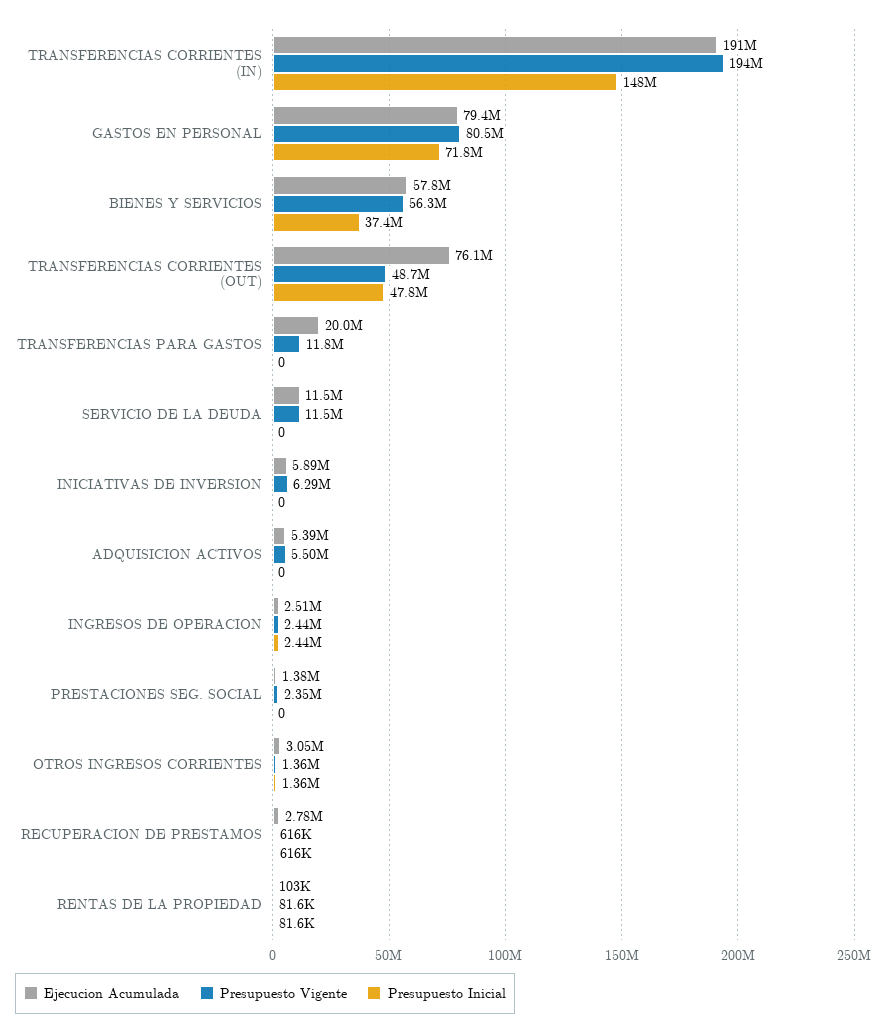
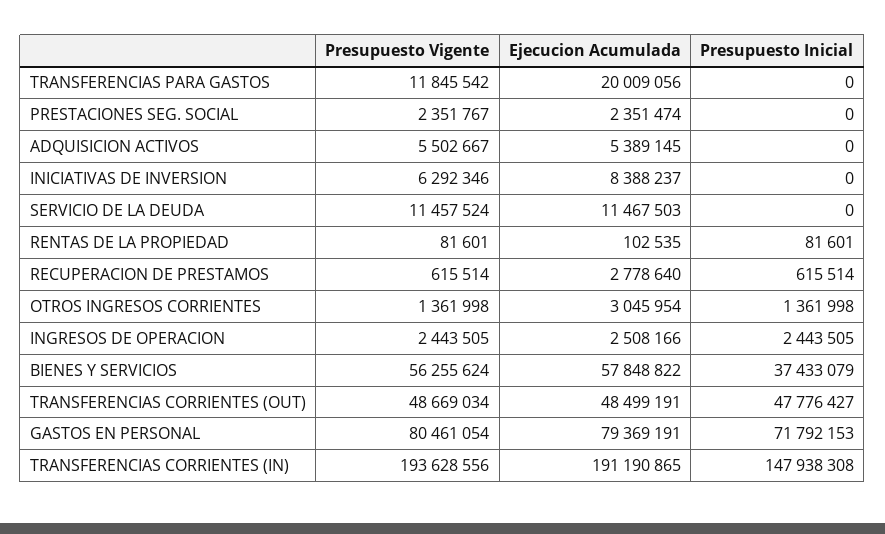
Ejecucion Acumulada, TRANSFERENCIAS CORRIENTES (OUT): 76100000 -> 48499191
Ejecucion Acumulada, INICIATIVAS DE INVERSION: 5890000 -> 8388237
Ejecucion Acumulada, PRESTACIONES SEG. SOCIAL: 1380000 -> 2351474

